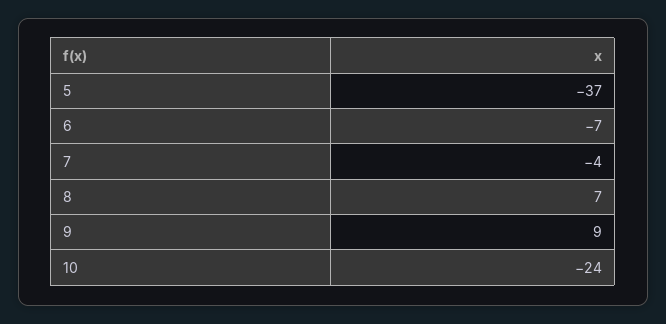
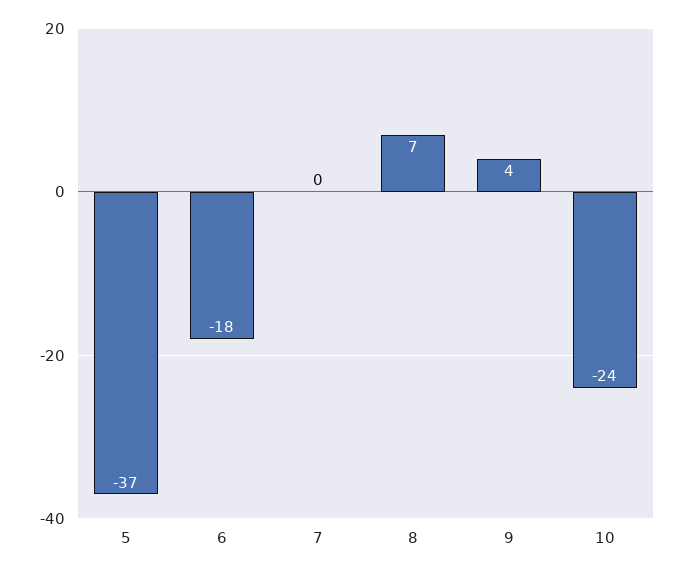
6: -7 -> -18
7: -4 -> 0
9: 9 -> 4

